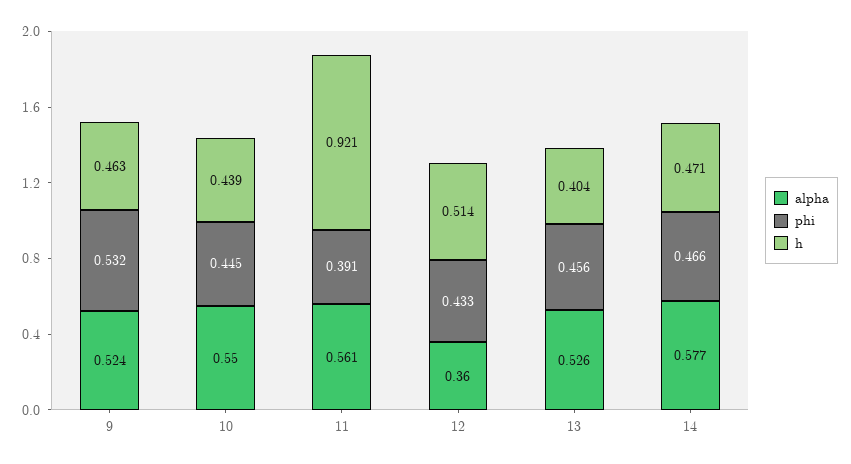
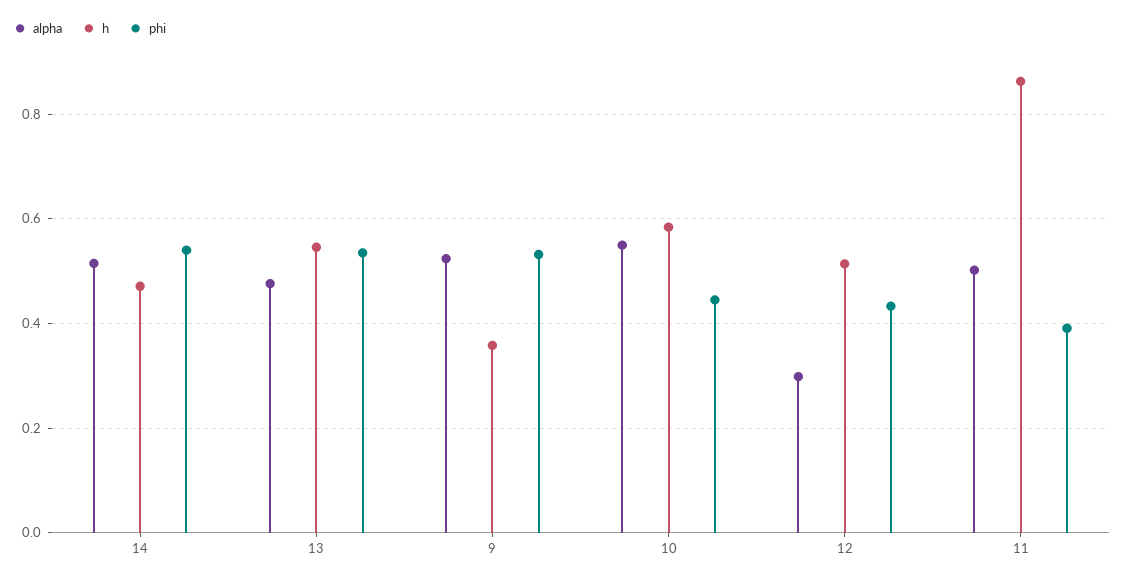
h, 9: 0.463 -> 0.36
h, 10: 0.439 -> 0.58
alpha, 11: 0.561 -> 0.5
h, 11: 0.921 -> 0.86
alpha, 12: 0.36 -> 0.3
alpha, 13: 0.526 -> 0.48
phi, 13: 0.456 -> 0.54
h, 13: 0.404 -> 0.54
alpha, 14: 0.577 -> 0.52
phi, 14: 0.466 -> 0.54

